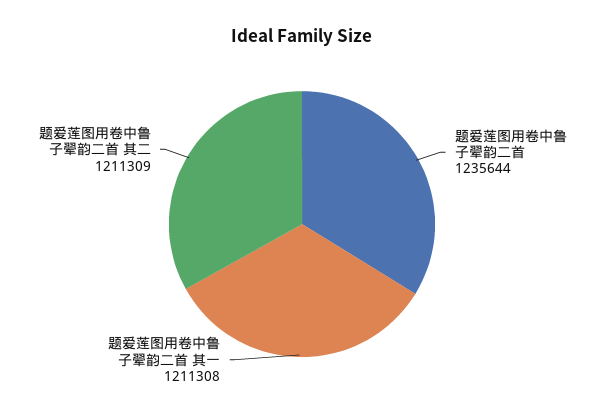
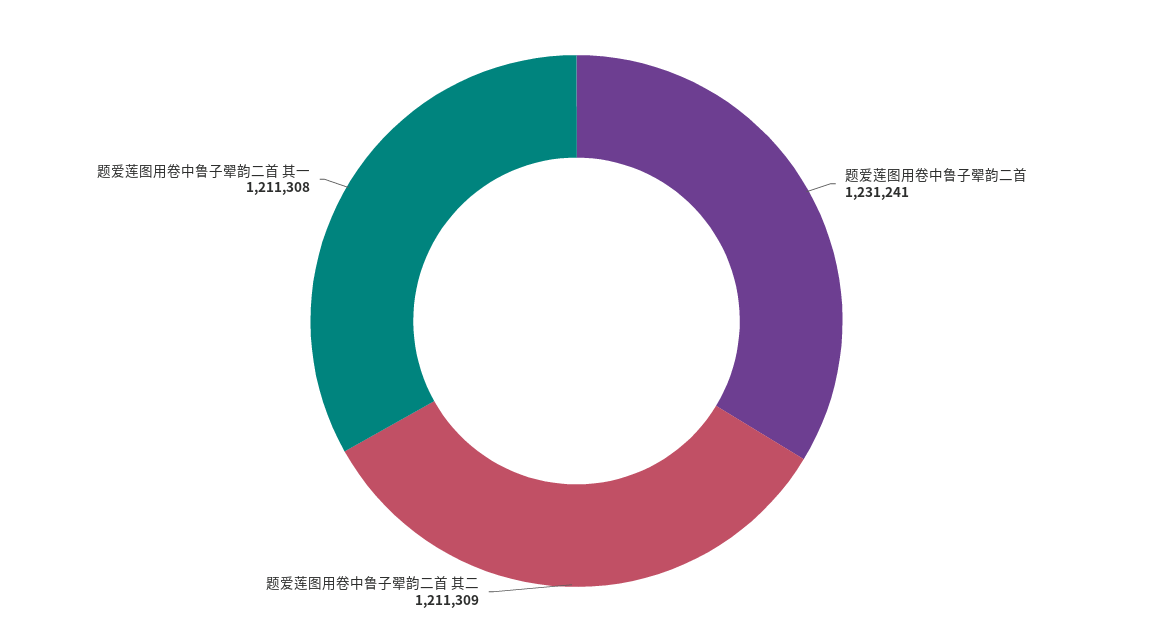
题爱莲图用卷中鲁子翚韵二首: 1235644 -> 1231241

